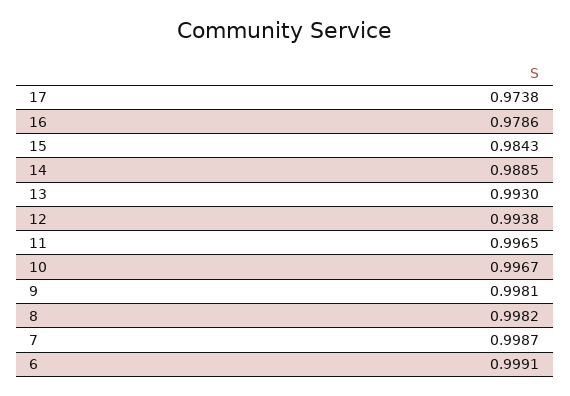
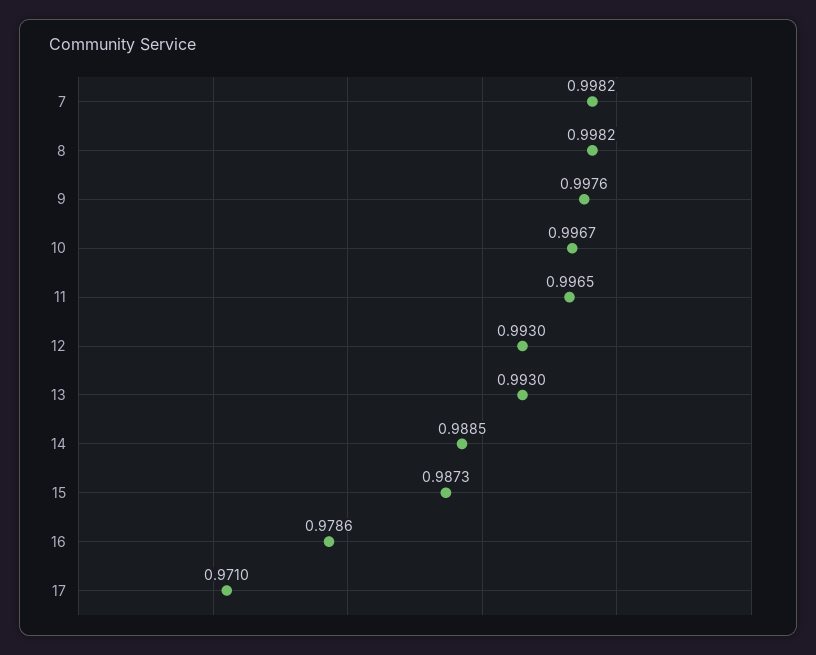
17: 0.9738 -> 0.971
15: 0.9843 -> 0.9873
12: 0.9938 -> 0.993
9: 0.9981 -> 0.9976
7: 0.9987 -> 0.9982
6: 0.9991 -> none

